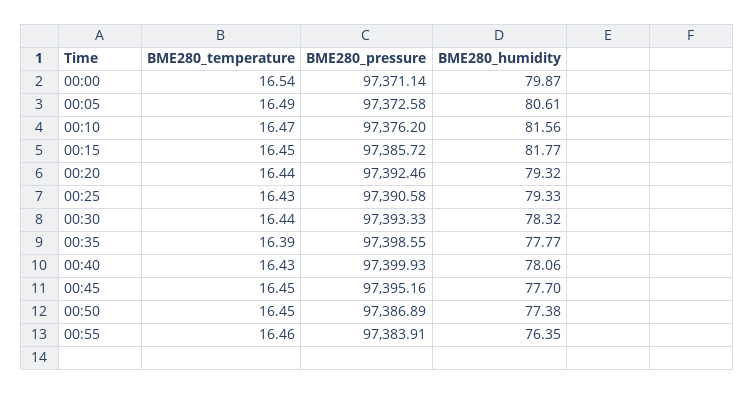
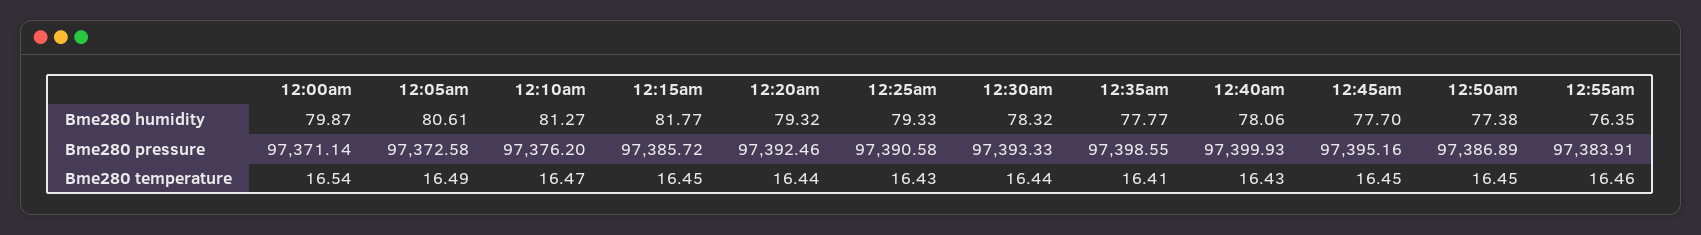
BME280_humidity, 00:10: 81.56 -> 81.27
BME280_temperature, 00:35: 16.39 -> 16.41

